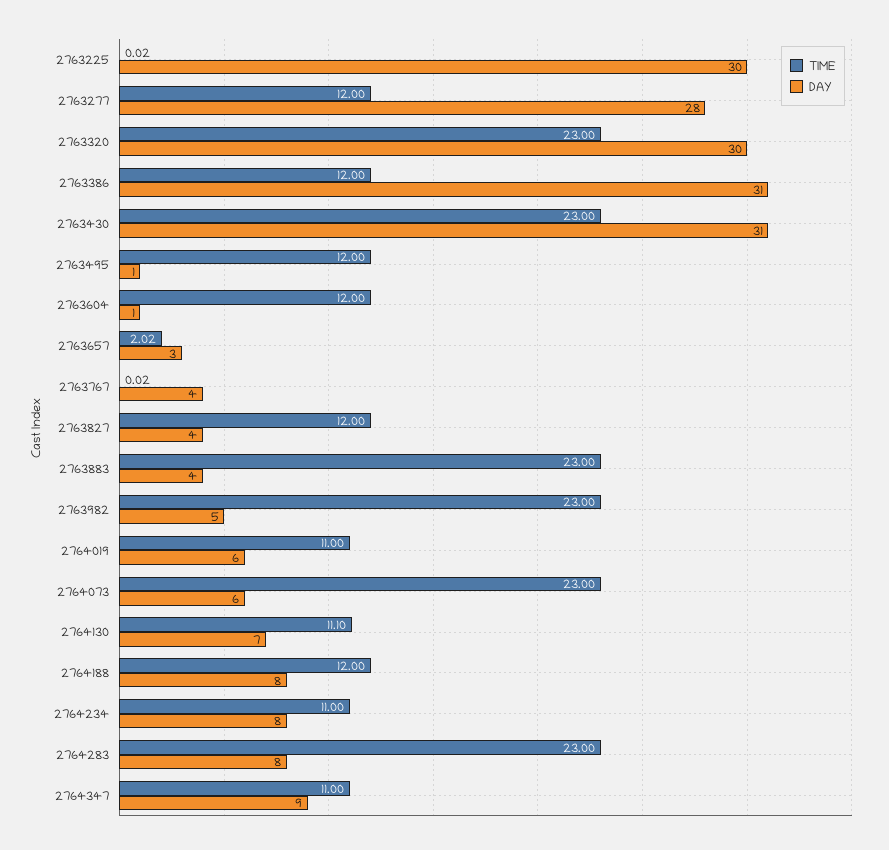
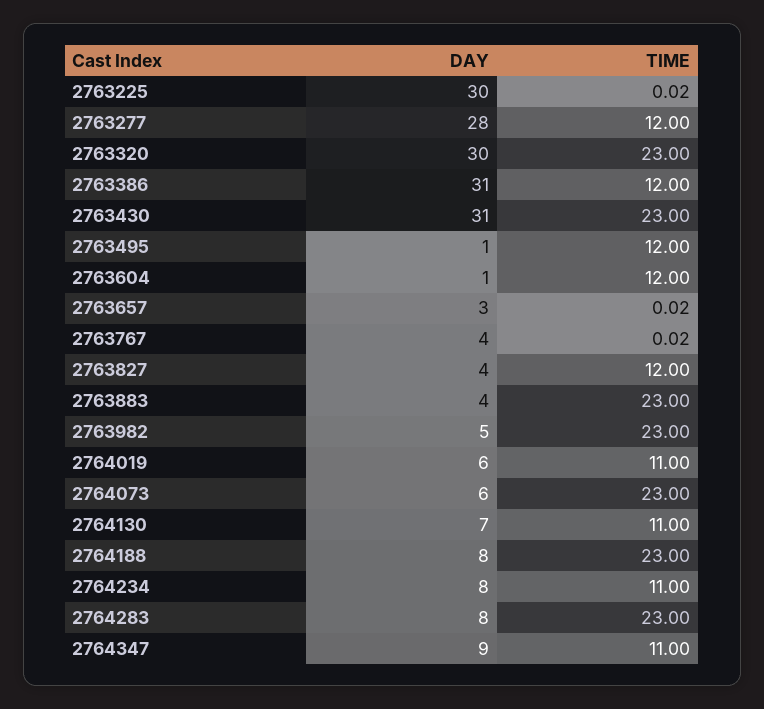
TIME, 2763657: 2.02 -> 0.02
TIME, 2764130: 11.1 -> 11
TIME, 2764188: 12 -> 23

